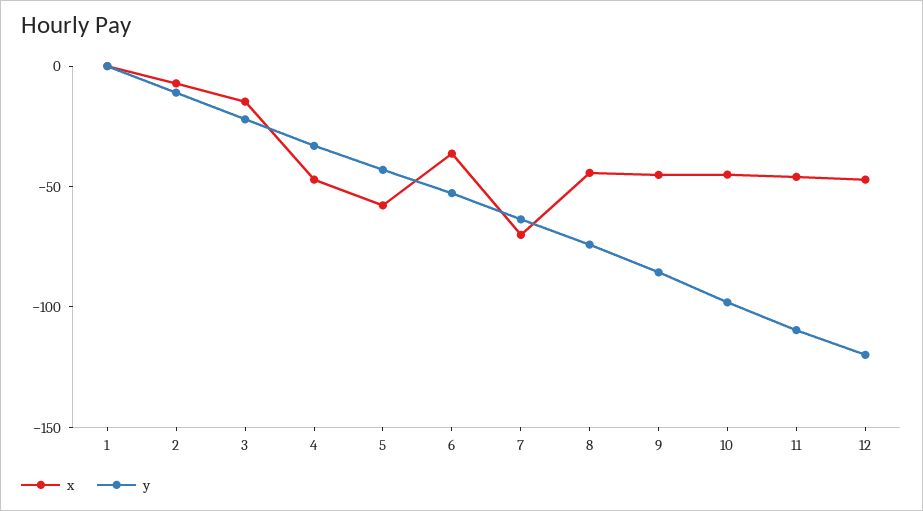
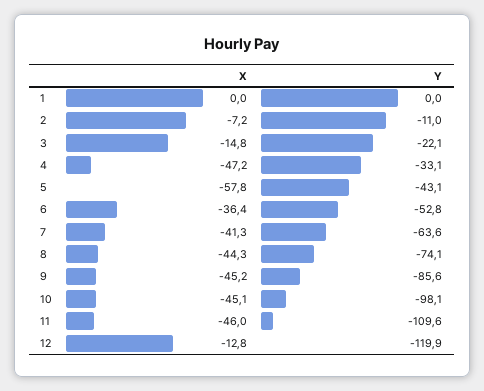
x, 7: -70 -> -41.3
x, 12: -50 -> -12.8

